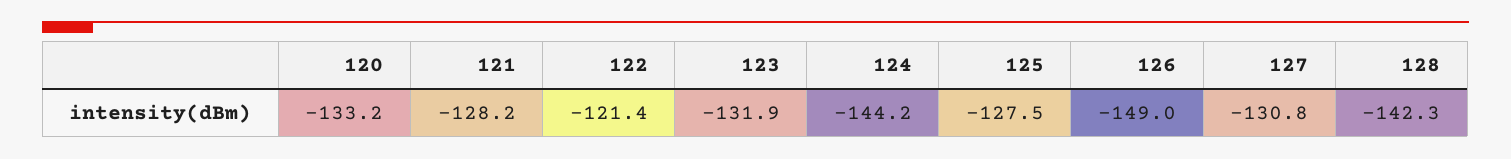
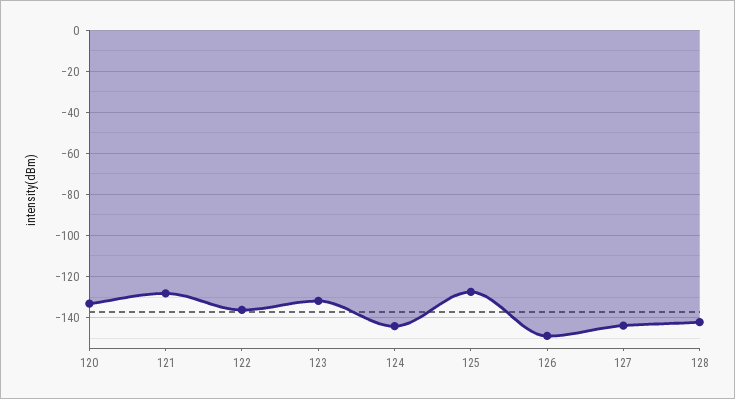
122: -121.4 -> -135
127: -130.8 -> -145

